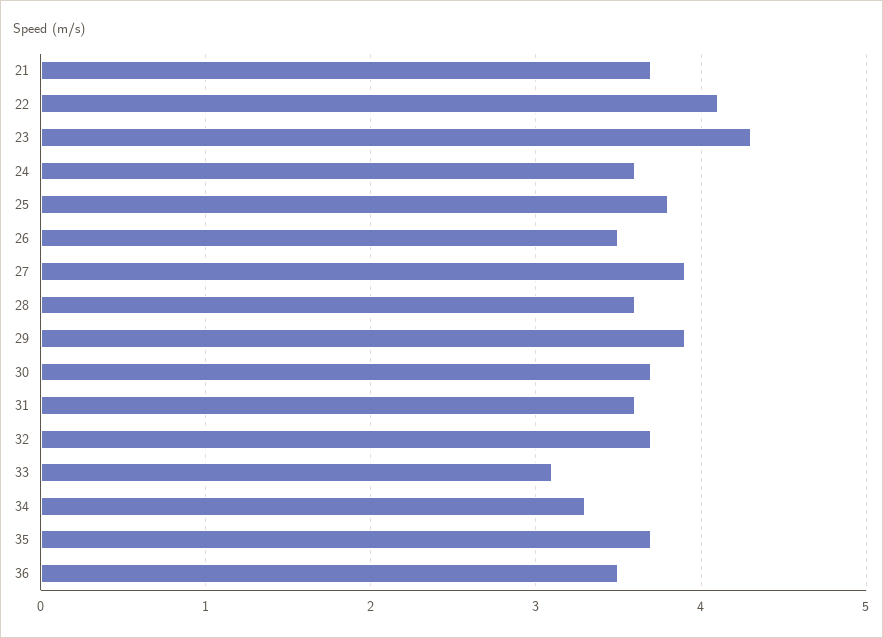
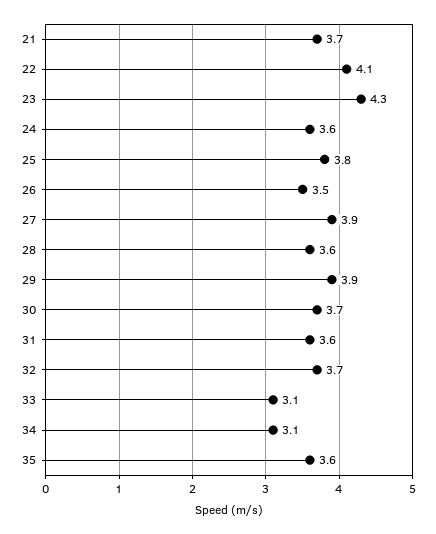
34: 3.3 -> 3.1
35: 3.7 -> 3.6
36: 3.5 -> none

